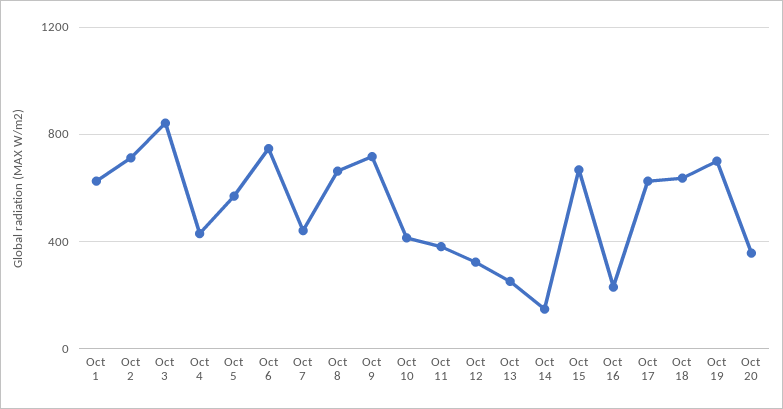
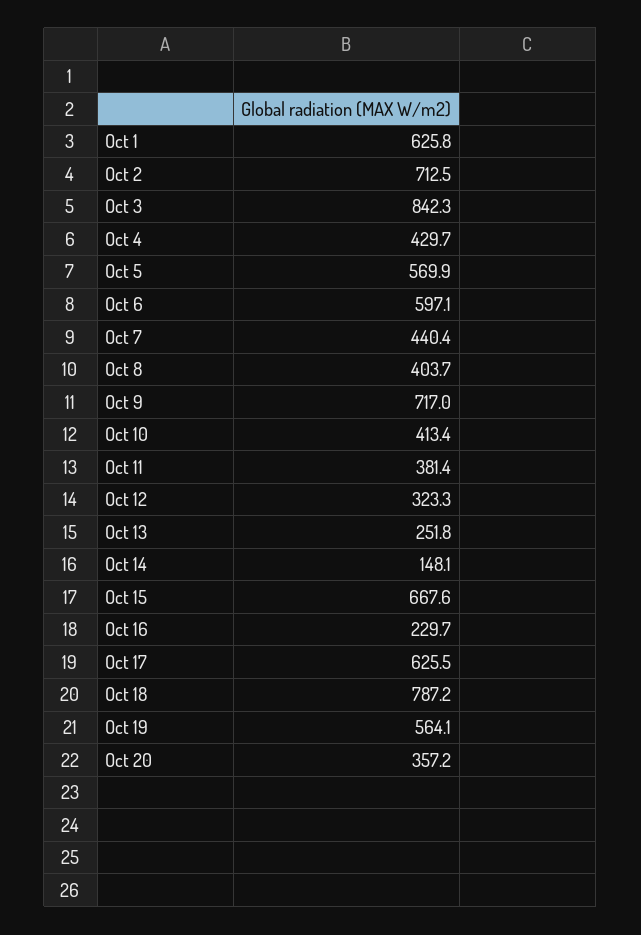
Oct 6: 750 -> 597.1
Oct 8: 650 -> 403.7
Oct 18: 650 -> 787.2
Oct 19: 700 -> 564.1

